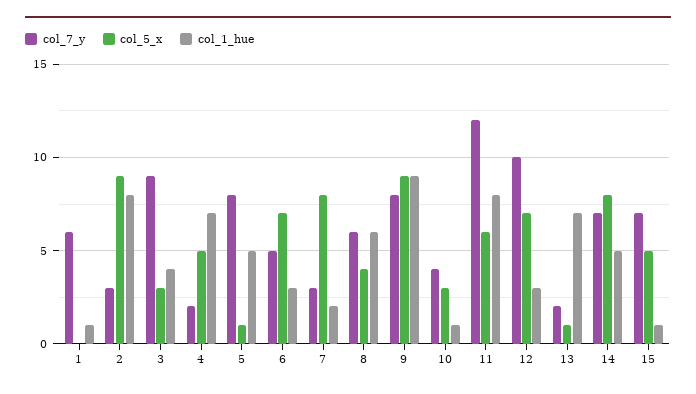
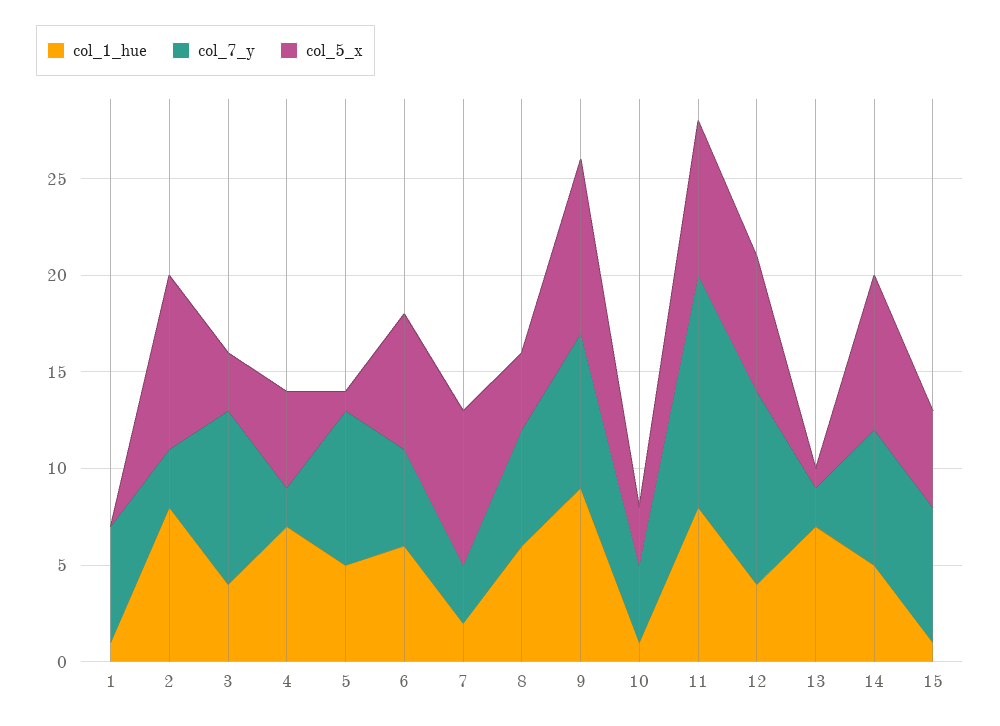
col_1_hue, 6: 3 -> 6
col_5_x, 11: 6 -> 8
col_1_hue, 12: 3 -> 4

